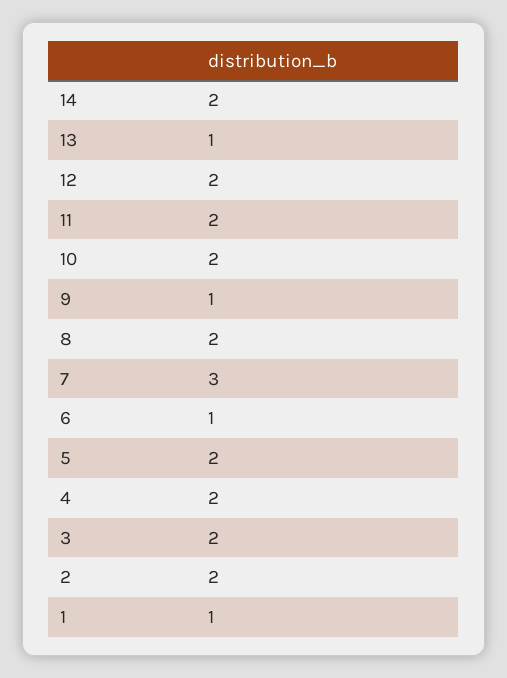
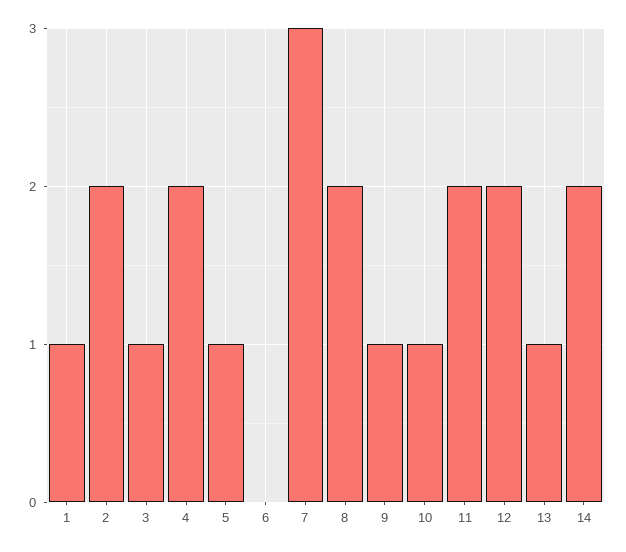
10: 2 -> 1
6: 1 -> 0
5: 2 -> 1
3: 2 -> 1

